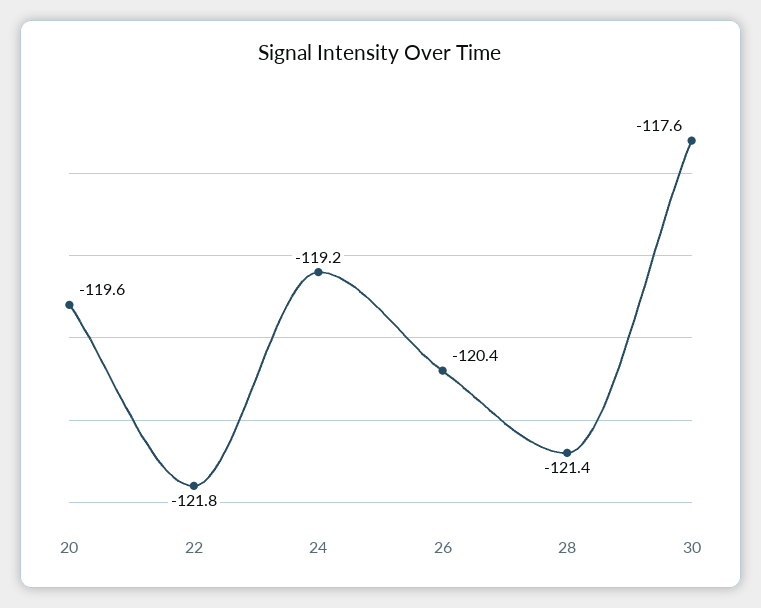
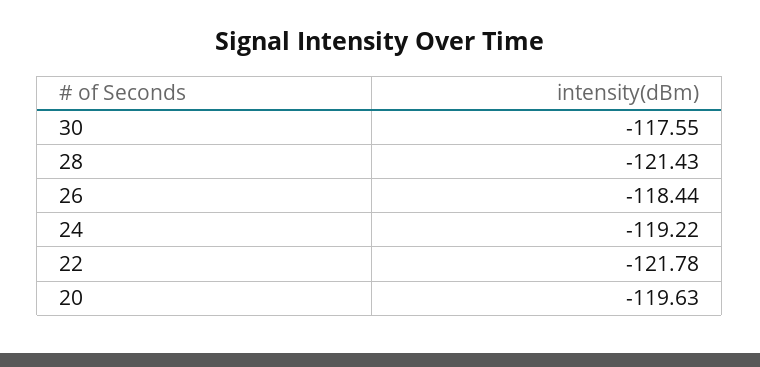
26: -120.4 -> -118.44

